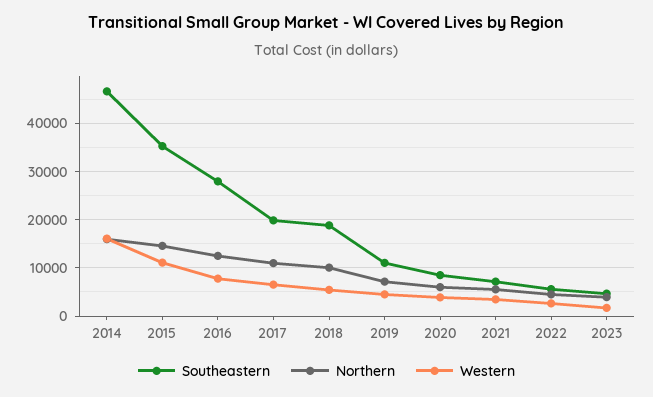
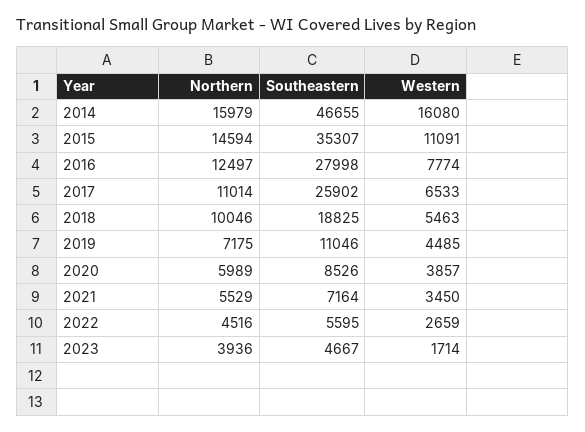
Southeastern, 2017: 20000 -> 25902

